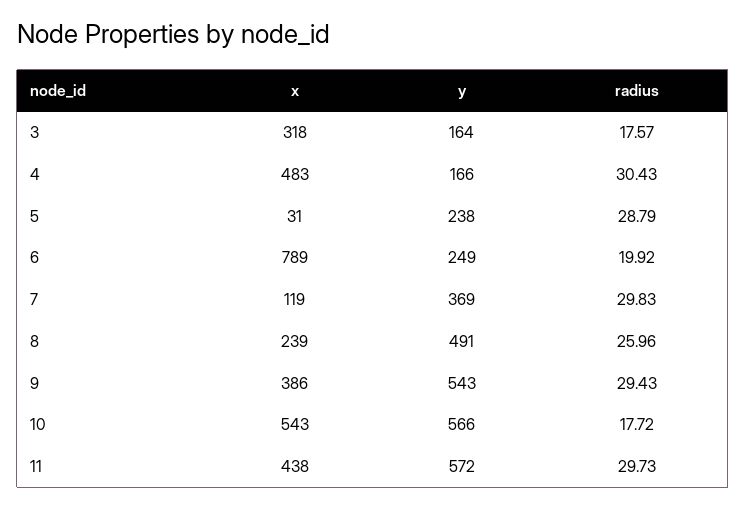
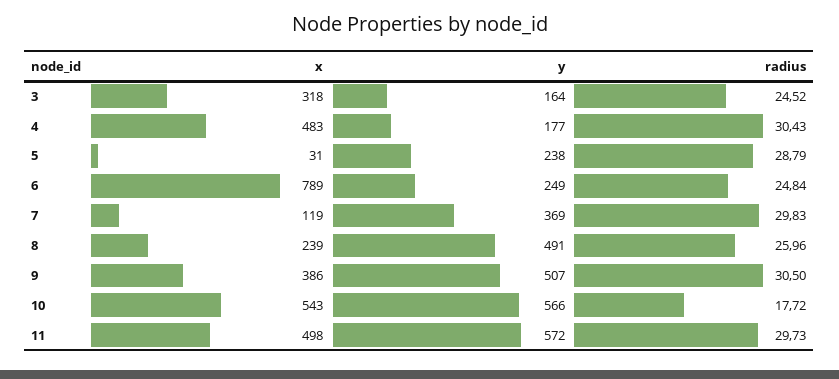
radius, 3: 17.57 -> 24.52
y, 4: 166 -> 177
radius, 6: 19.92 -> 24.84
y, 9: 543 -> 507
radius, 9: 29.43 -> 30.5
x, 11: 438 -> 498

